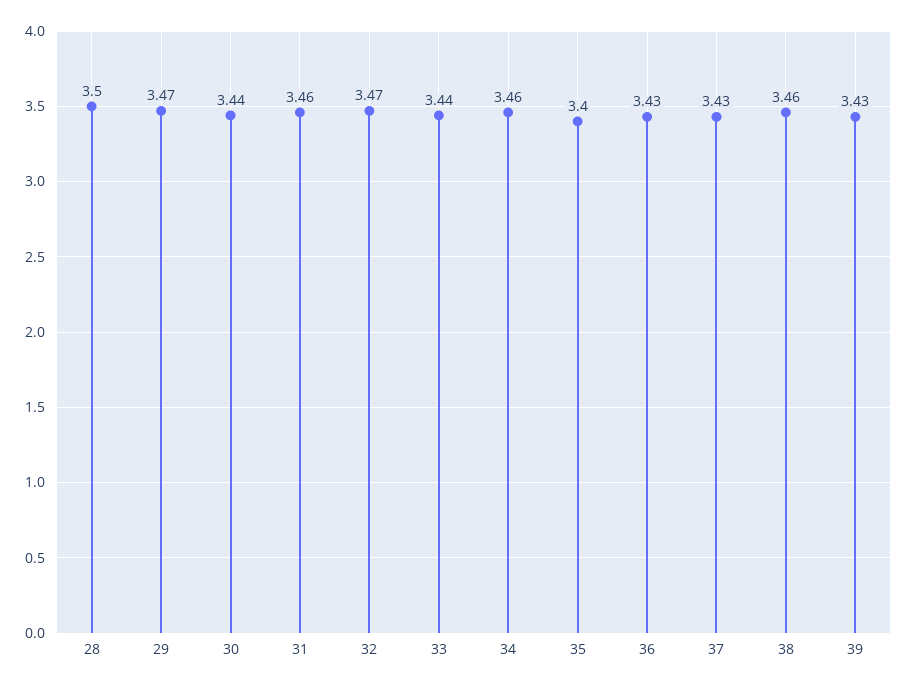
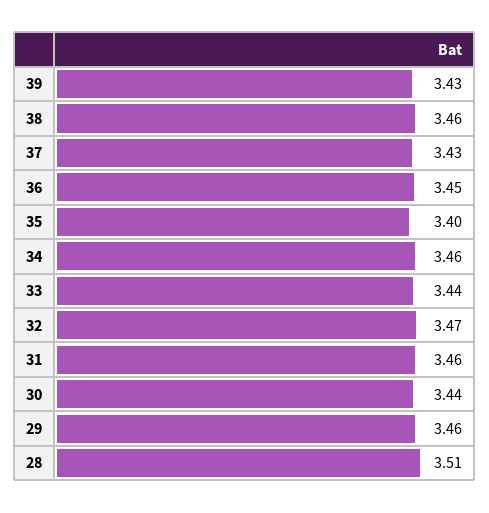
28: 3.5 -> 3.51
29: 3.47 -> 3.46
36: 3.43 -> 3.45

